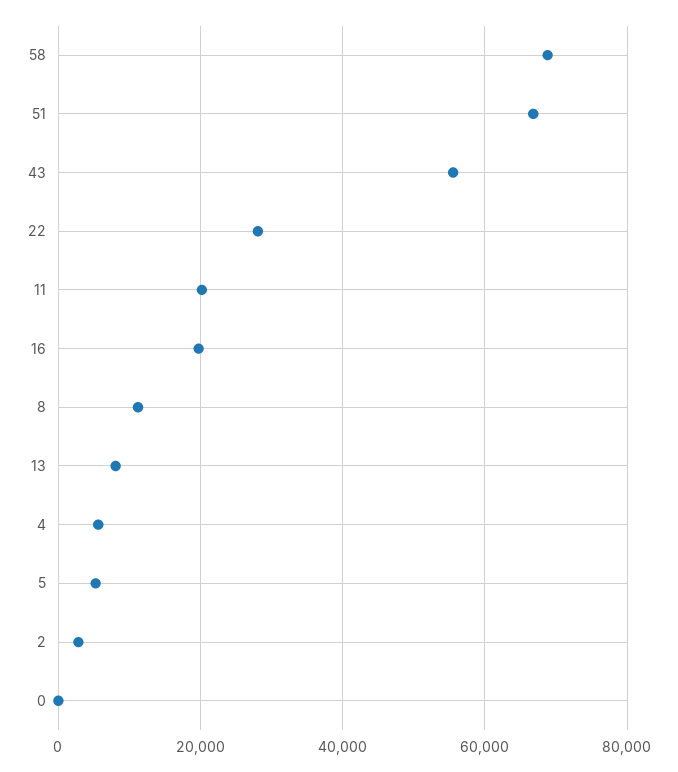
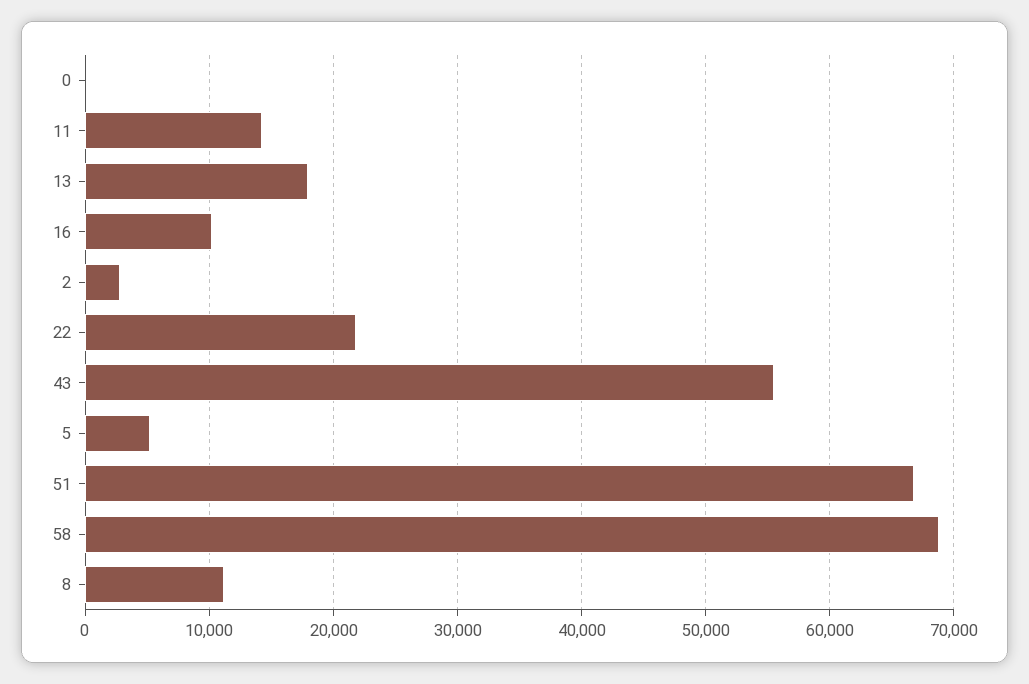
22: 28000 -> 22000
11: 20000 -> 14000
16: 20000 -> 10000
13: 8000 -> 18000
4: 6000 -> none

